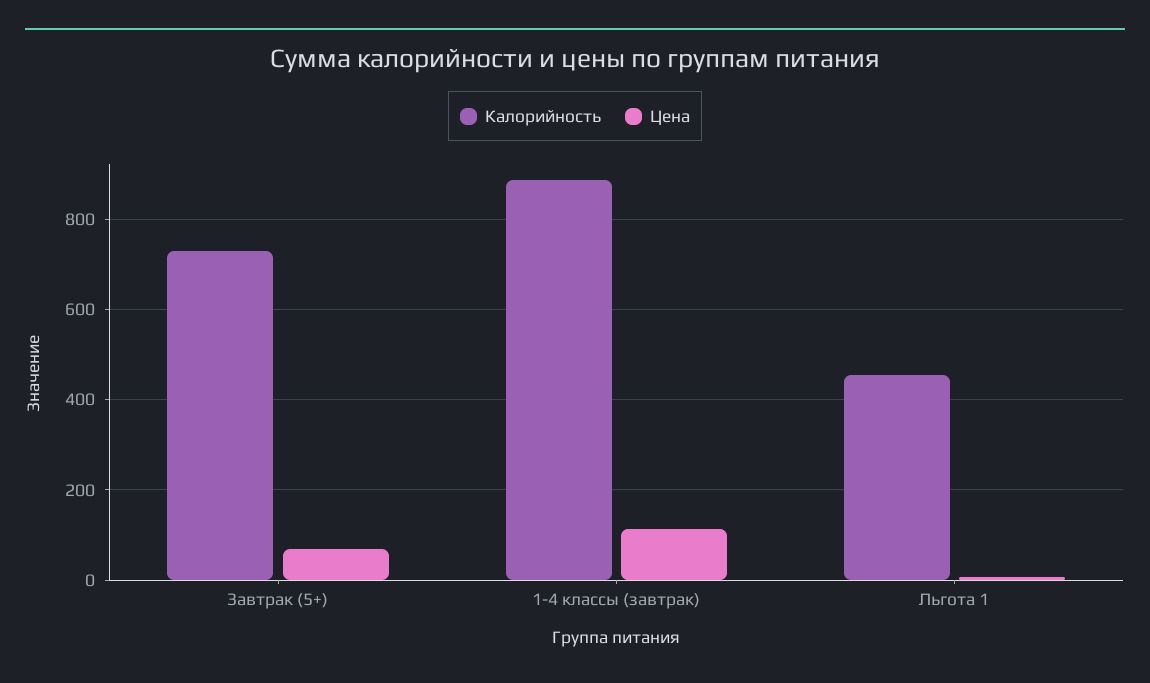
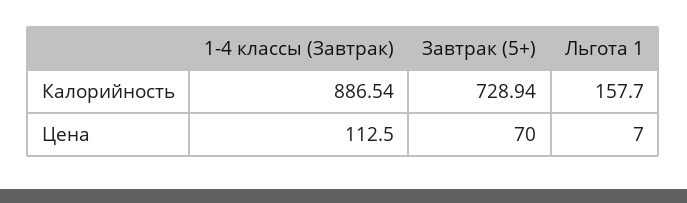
Калорийность, Льгота 1: 460 -> 157.7

